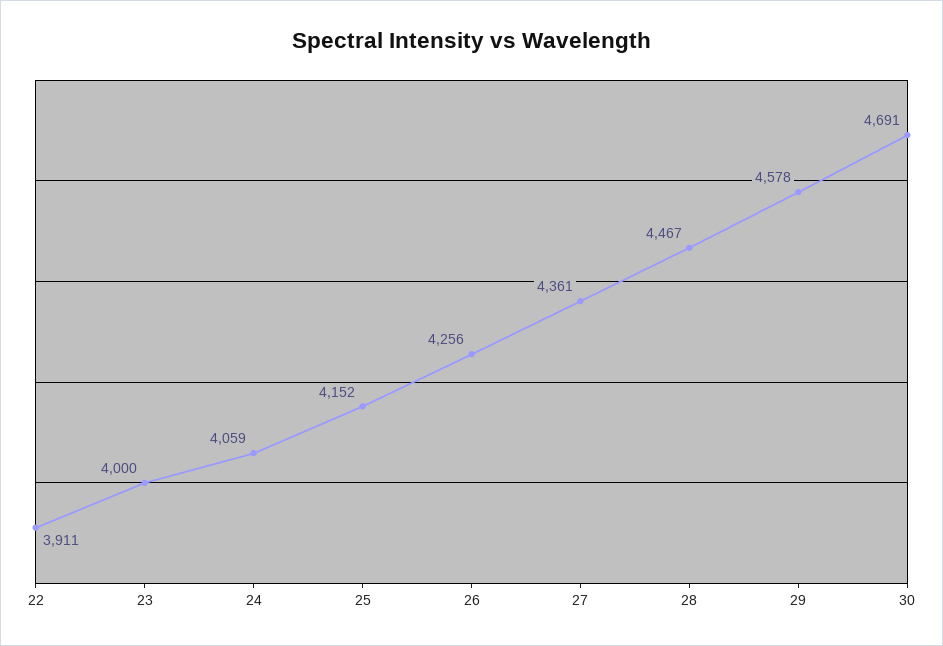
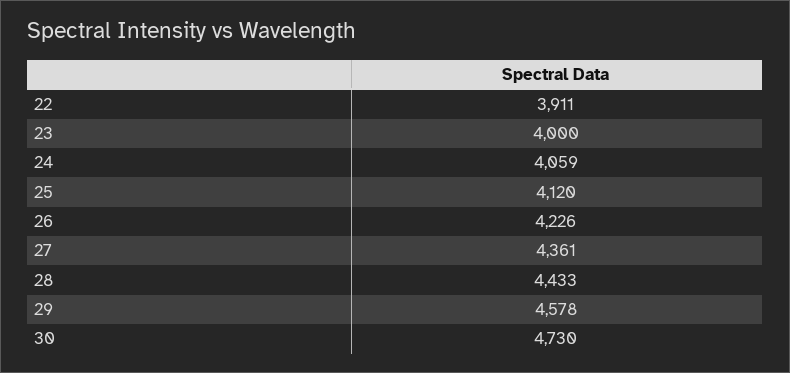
25: 4152 -> 4120
26: 4256 -> 4226
28: 4467 -> 4433
30: 4691 -> 4730

